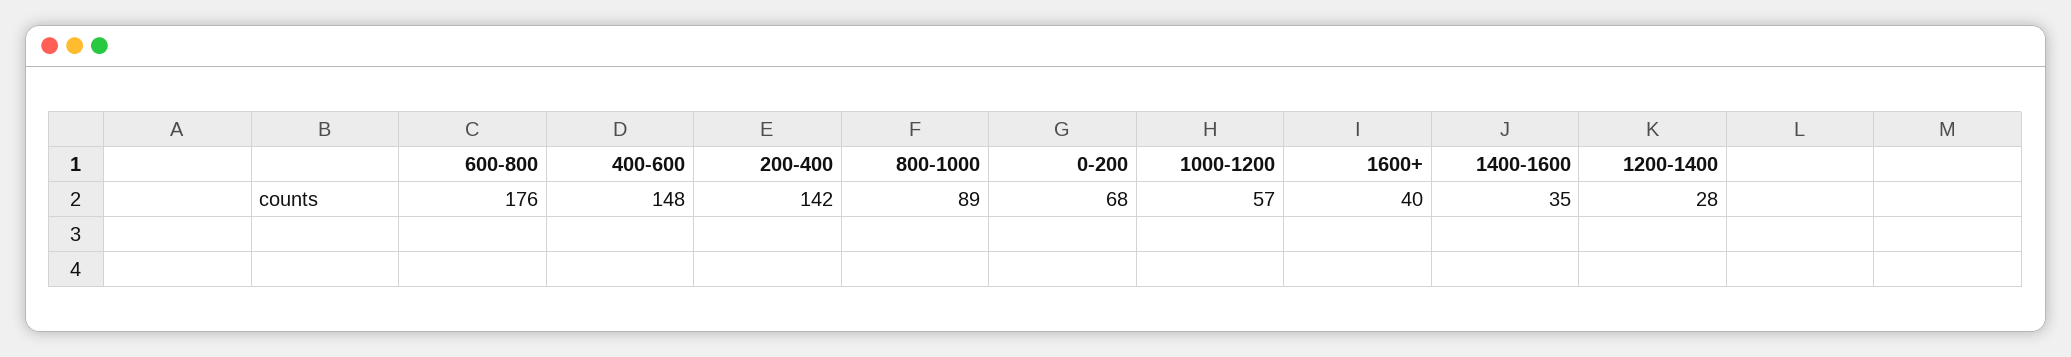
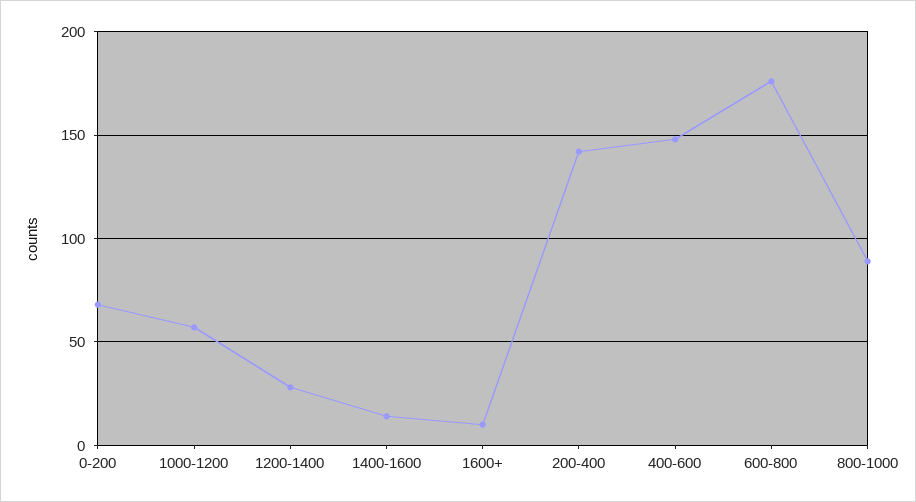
1600+: 40 -> 10
1400-1600: 35 -> 15

